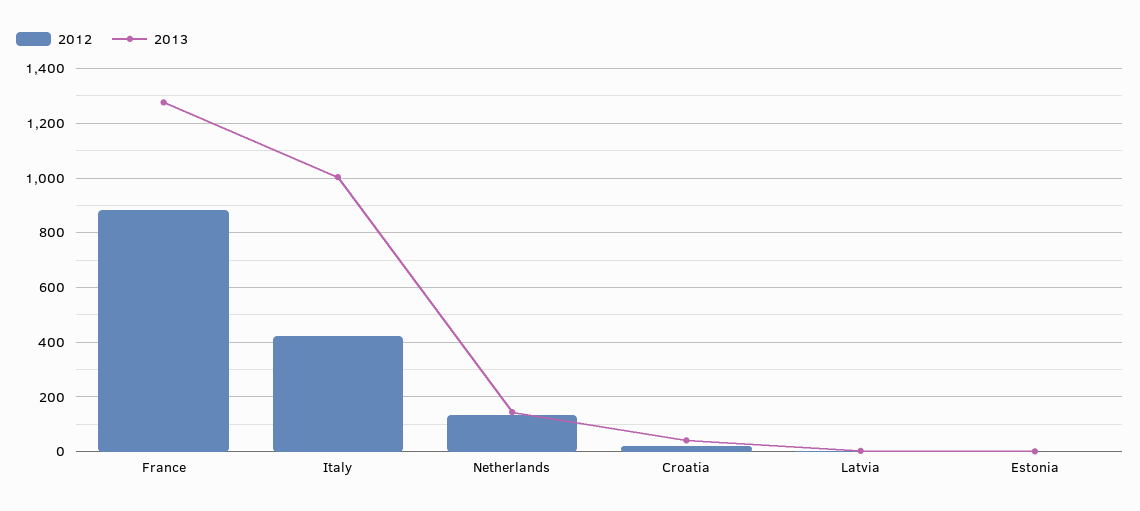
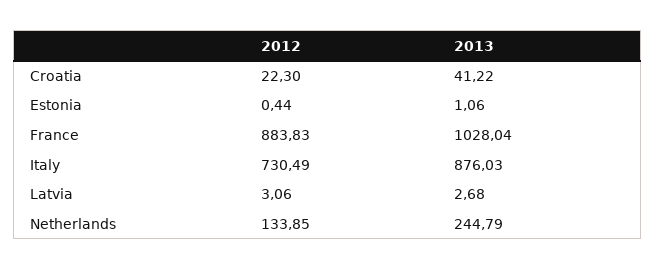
2013, France: 1275 -> 1028.04
2012, Italy: 425 -> 730.49
2013, Italy: 1000 -> 876.03
2013, Netherlands: 150 -> 244.79

